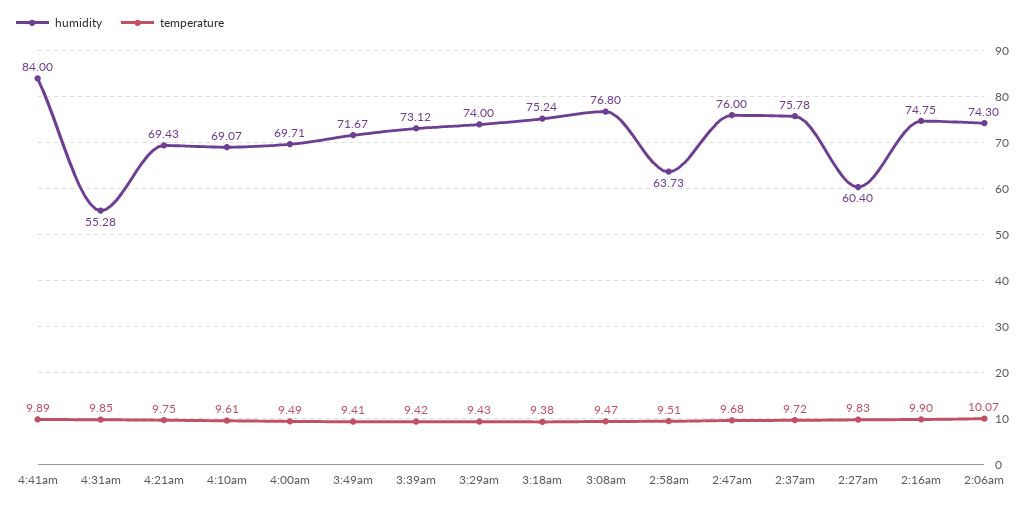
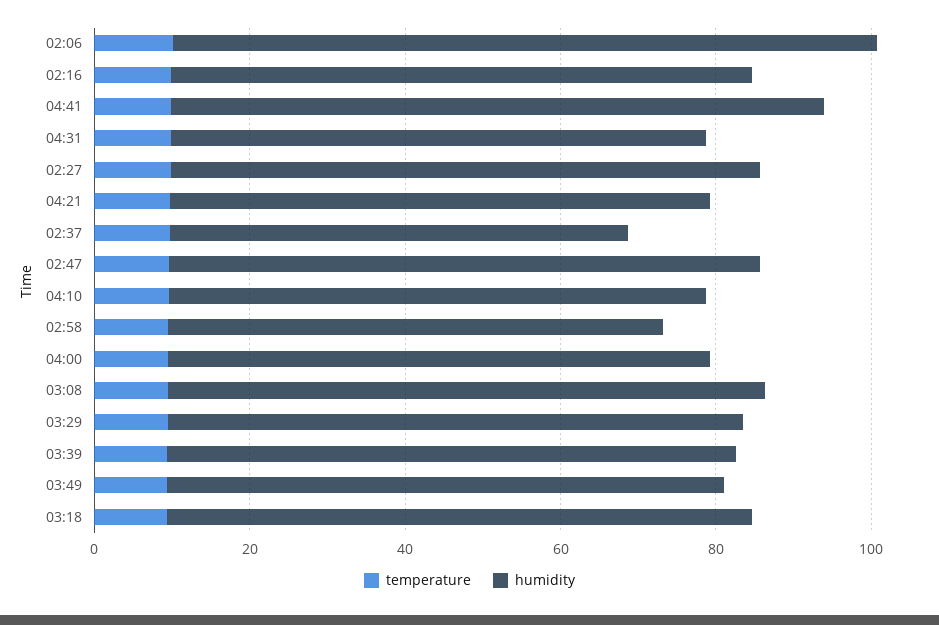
humidity, 4:31am: 55.28 -> 70
humidity, 2:37am: 75.78 -> 60
humidity, 2:27am: 60.4 -> 75
humidity, 2:06am: 74.3 -> 90

